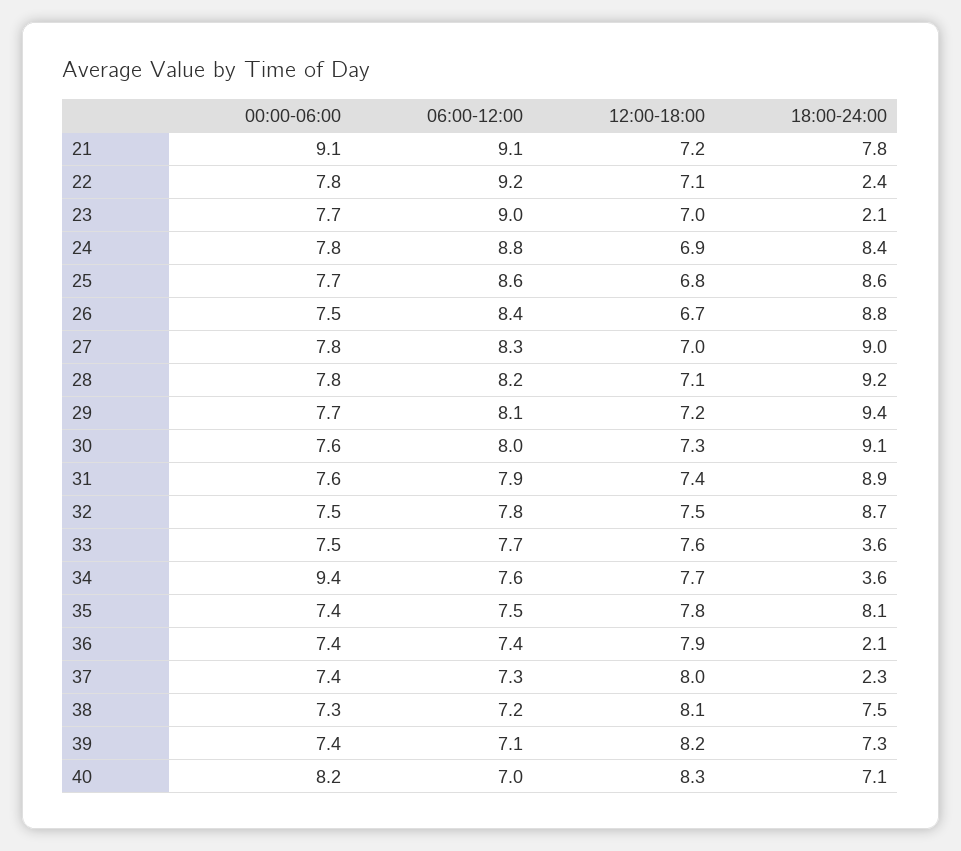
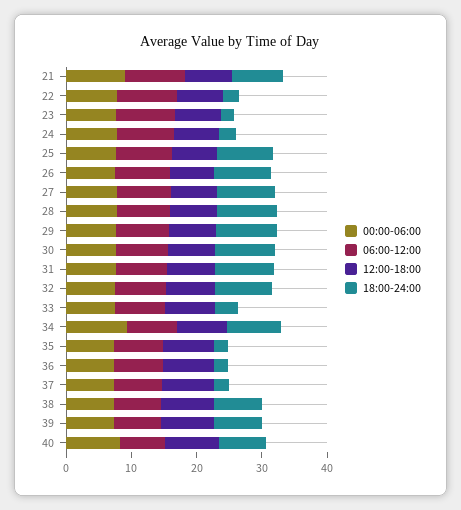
18:00-24:00, 24: 8.4 -> 2
18:00-24:00, 34: 3.6 -> 8
18:00-24:00, 35: 8.1 -> 2

